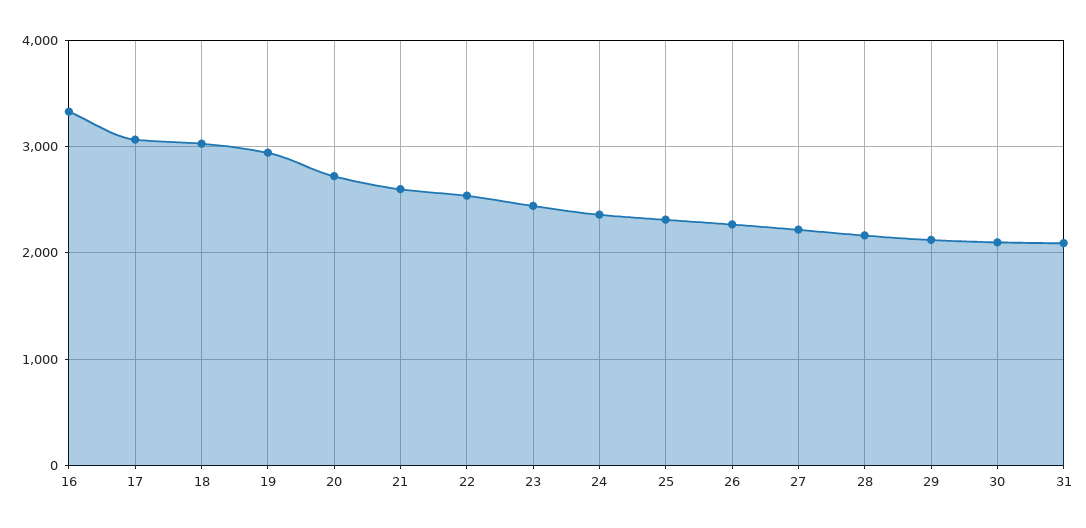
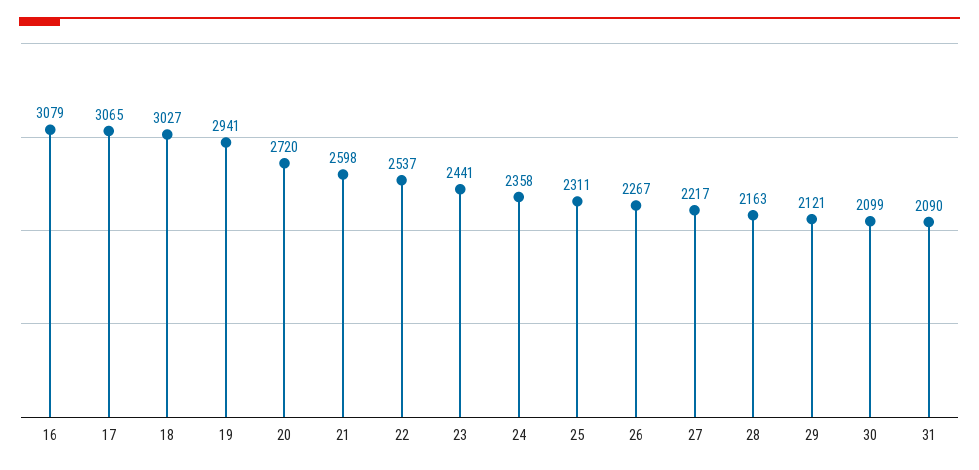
16: 3300 -> 3079

